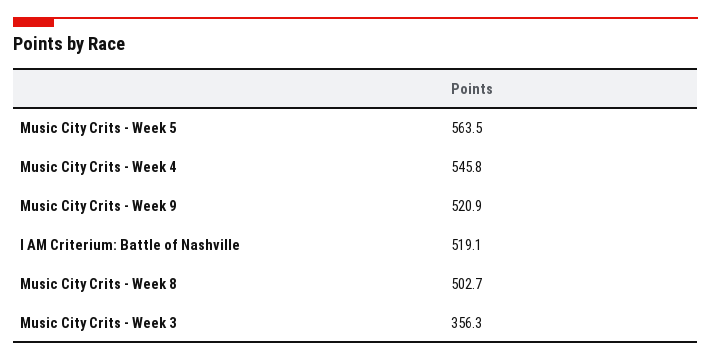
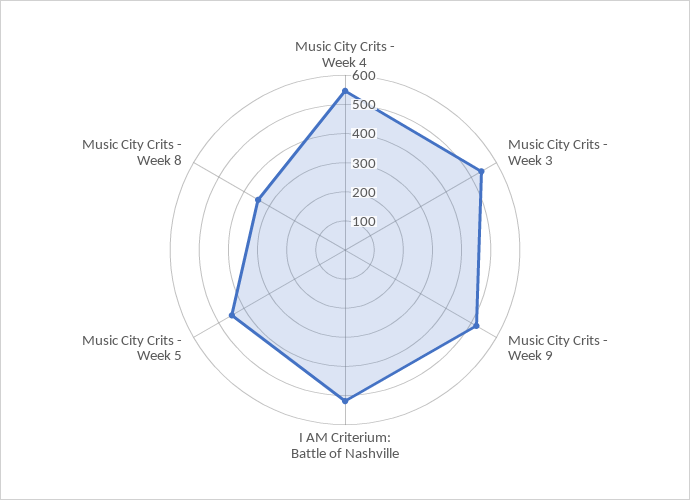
Music City Crits - Week 5: 563.5 -> 450
Music City Crits - Week 8: 502.7 -> 350
Music City Crits - Week 3: 356.3 -> 550

